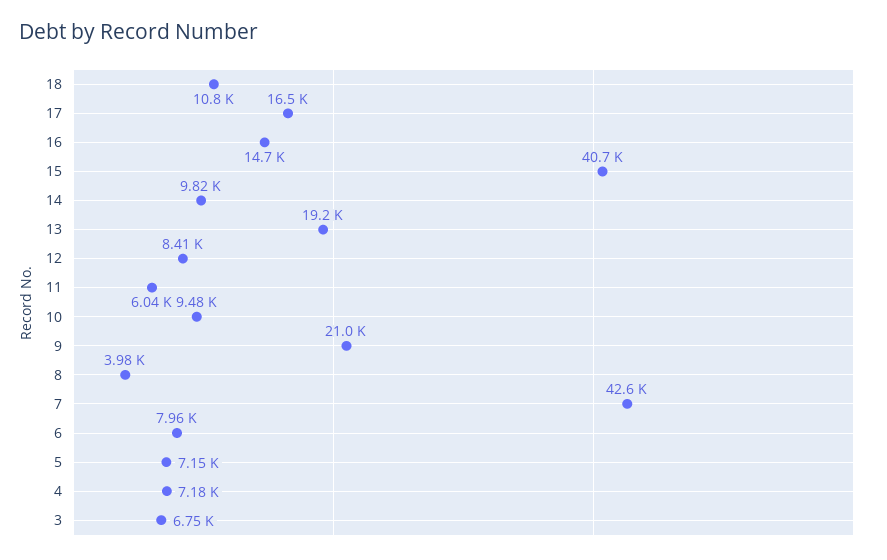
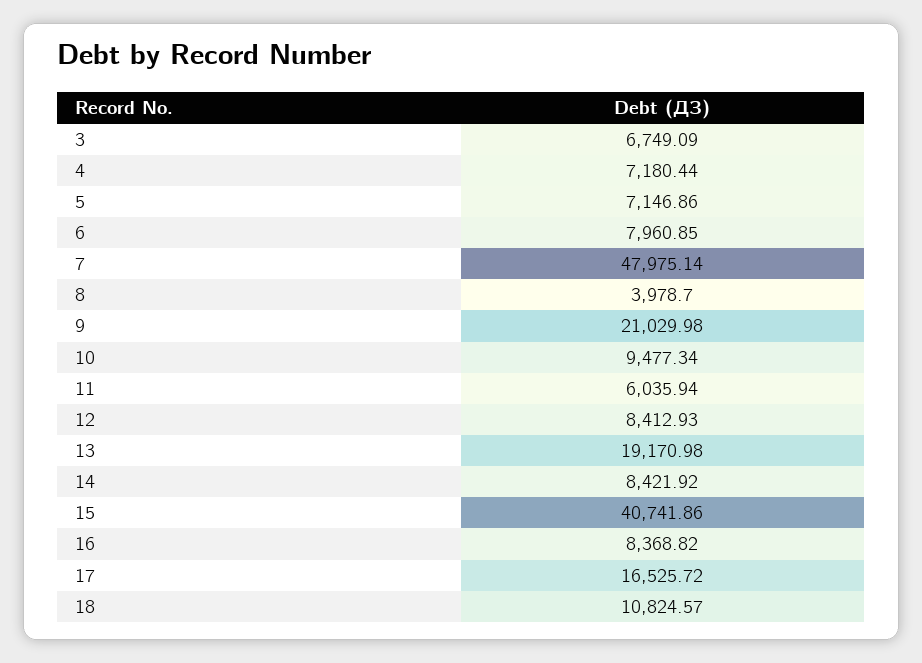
16: 14700 -> 8368.82
14: 9820 -> 8421.92
7: 42600 -> 47975.14

